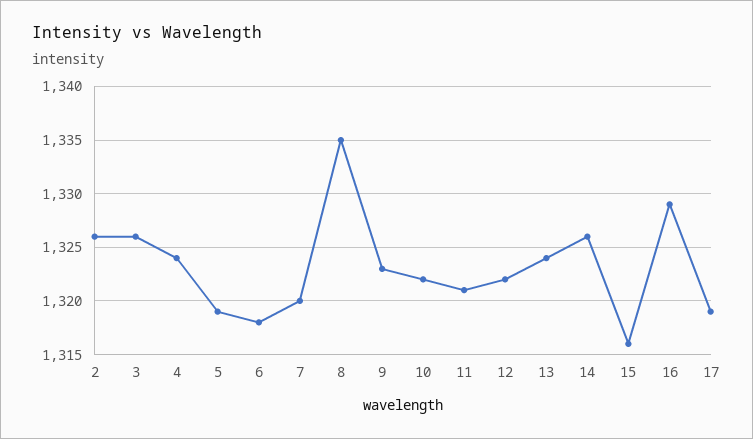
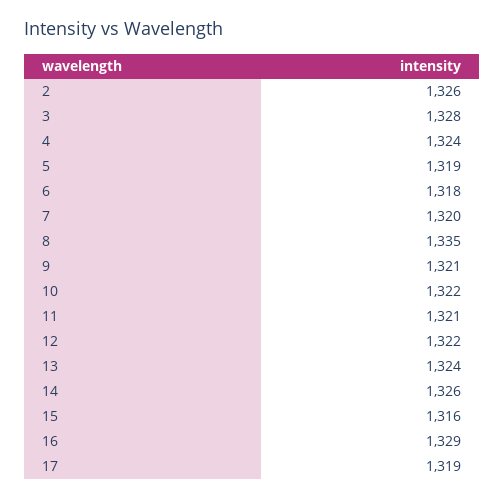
3: 1326 -> 1328
9: 1323 -> 1321

